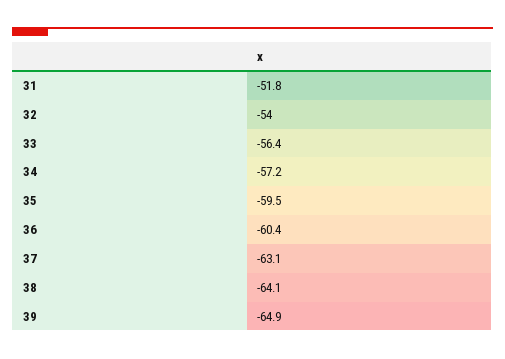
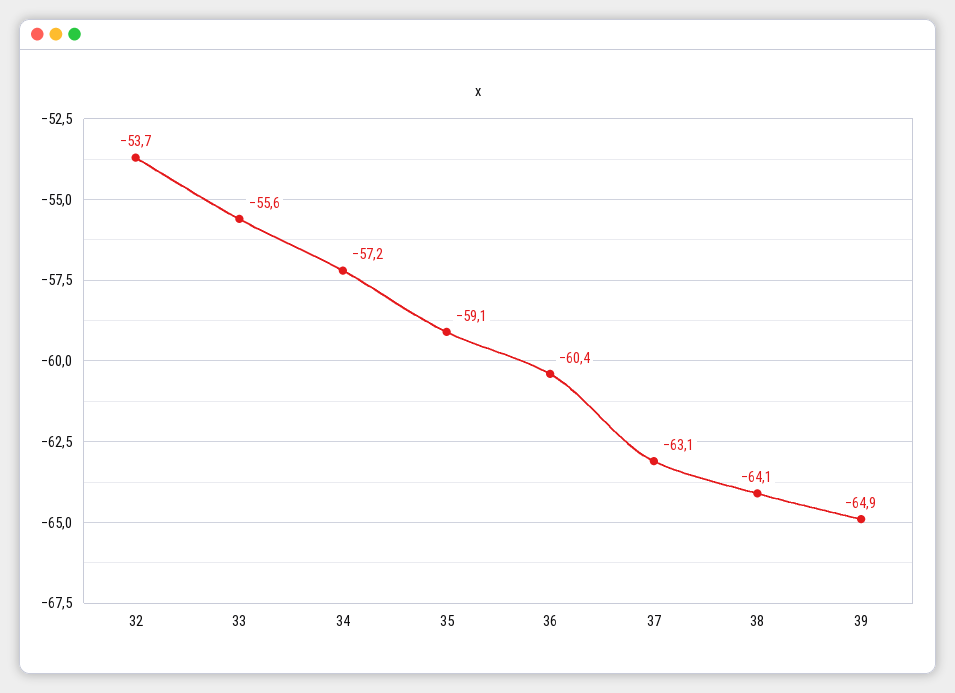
31: -51.8 -> none
32: -54 -> -53.7
33: -56.4 -> -55.6
35: -59.5 -> -59.1

